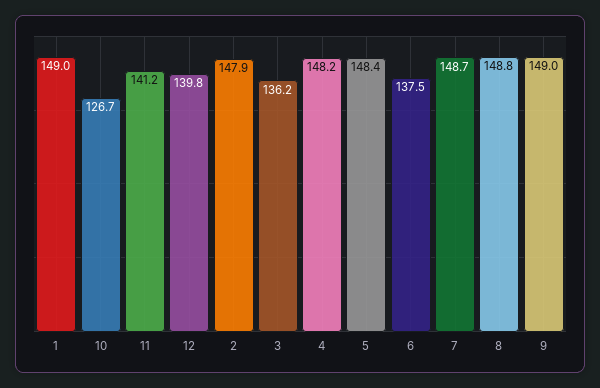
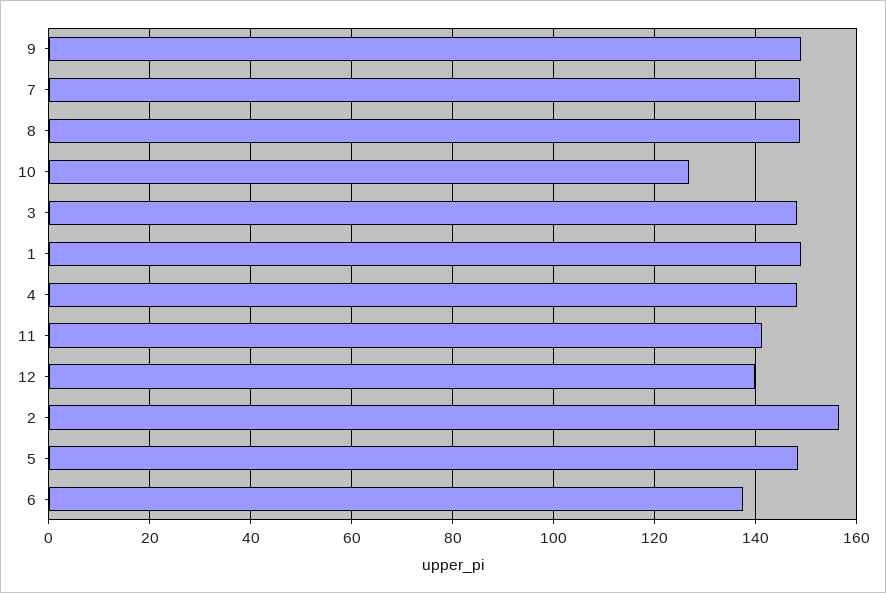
2: 147.9 -> 156
3: 136.2 -> 148

